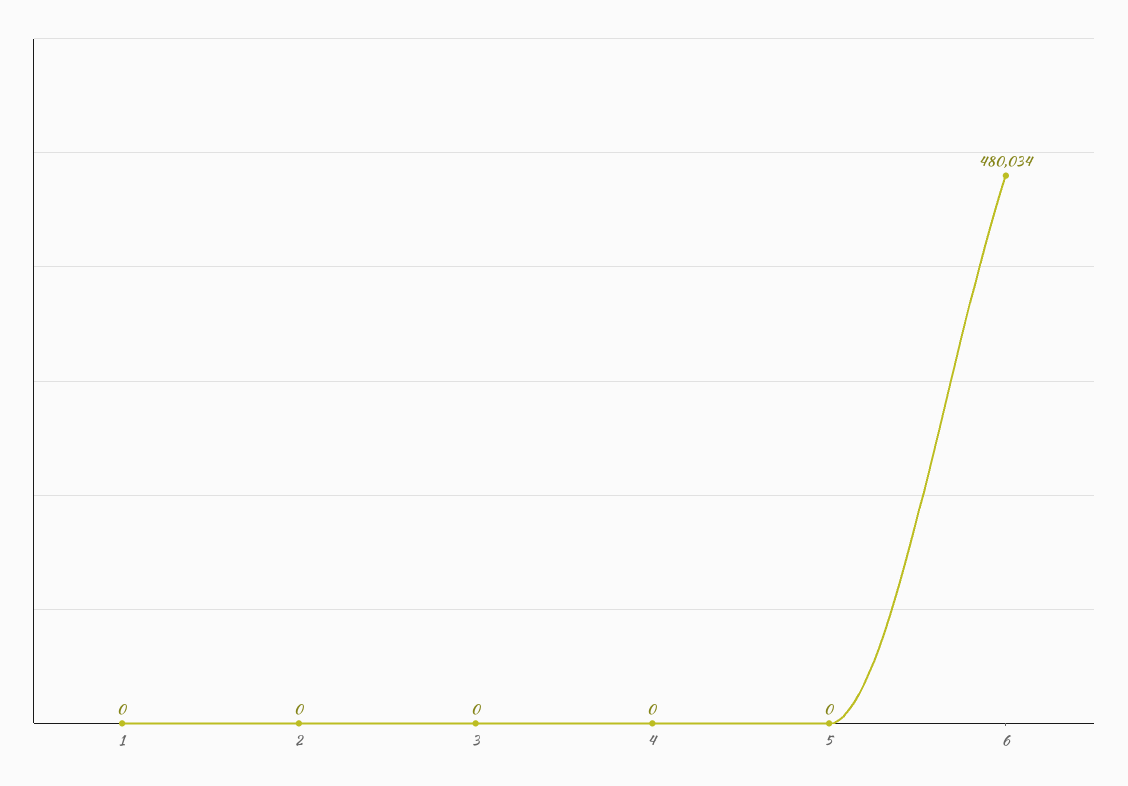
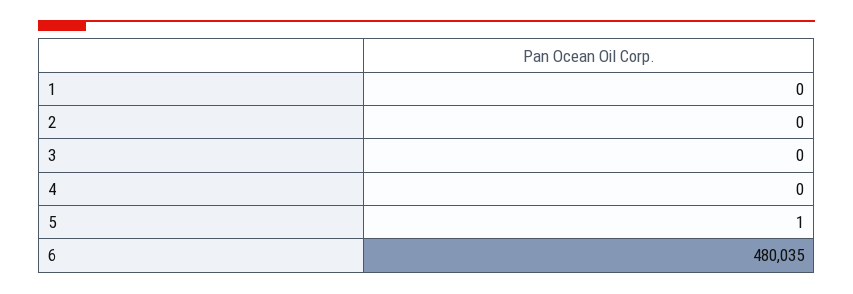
5: 0 -> 1
6: 480034 -> 480035

